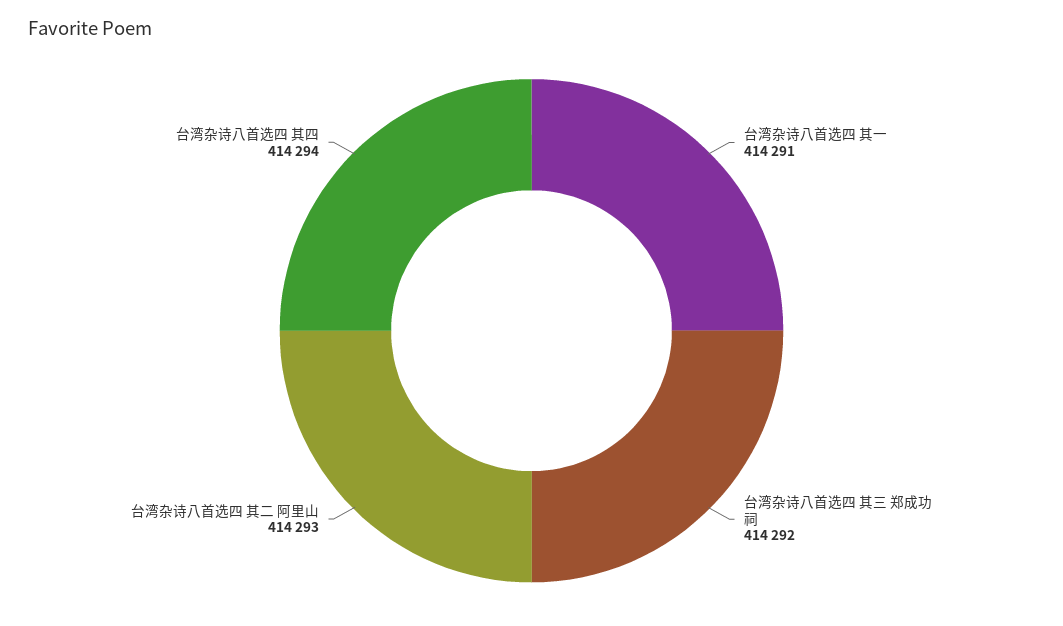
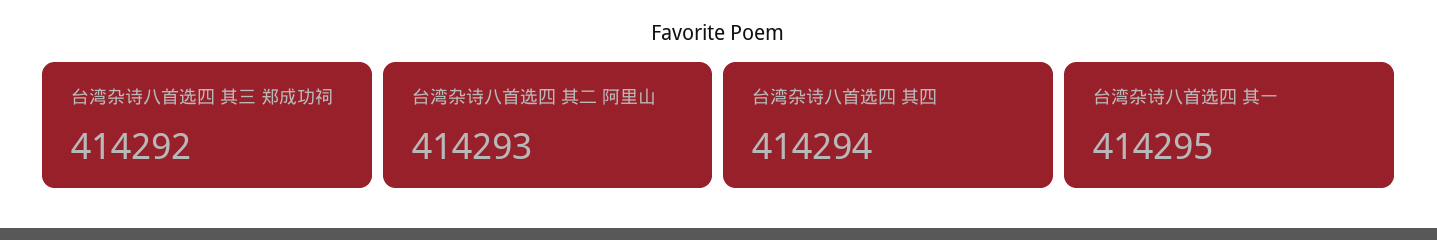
台湾杂诗八首选四 其一: 414291 -> 414295

